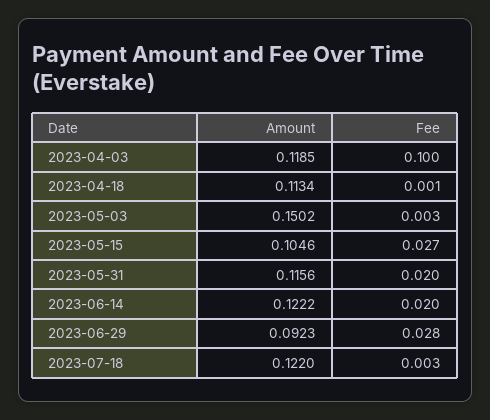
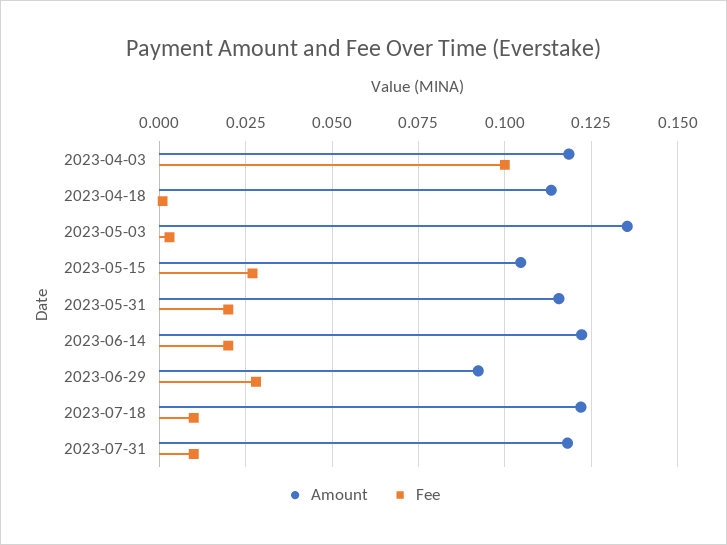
Amount, 2023-05-03: 0.1502 -> 0.135
Fee, 2023-07-18: 0.003 -> 0.01
Amount, 2023-07-31: none -> 0.1175
Fee, 2023-07-31: none -> 0.01

